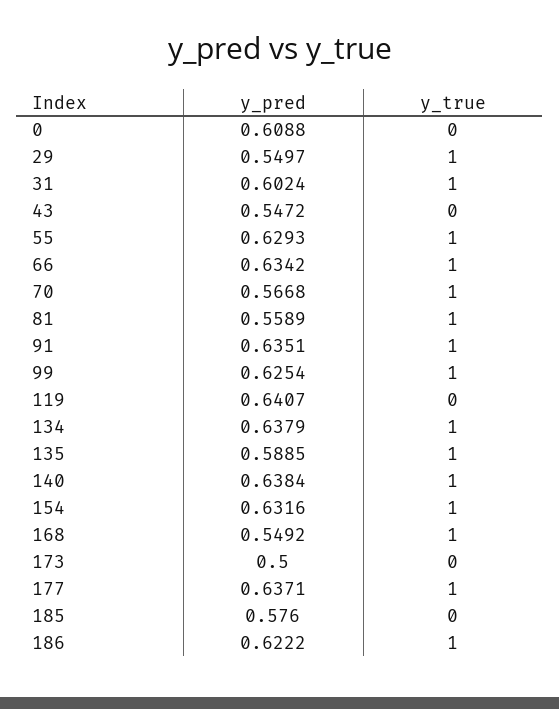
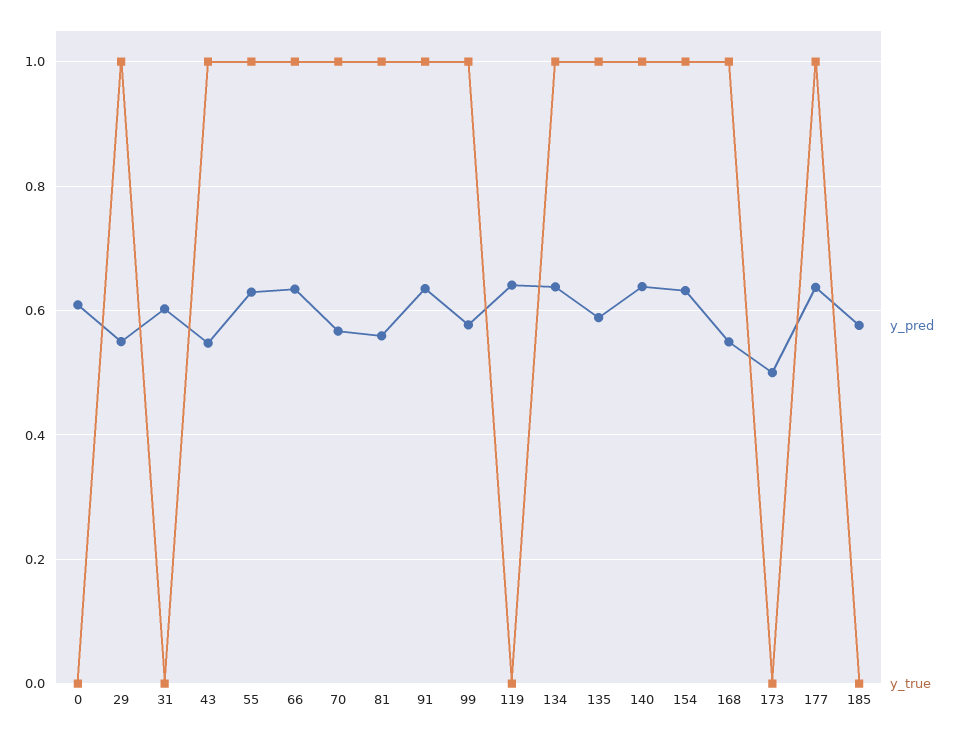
y_true, 31: 1 -> 0
y_true, 43: 0 -> 1
y_pred, 99: 0.6254 -> 0.58
y_pred, 186: 0.6222 -> none
y_true, 186: 1 -> none

